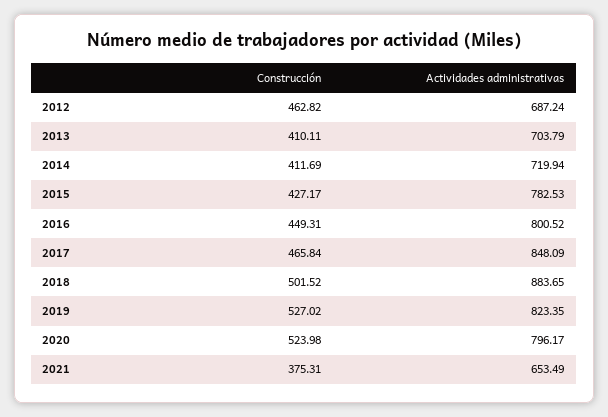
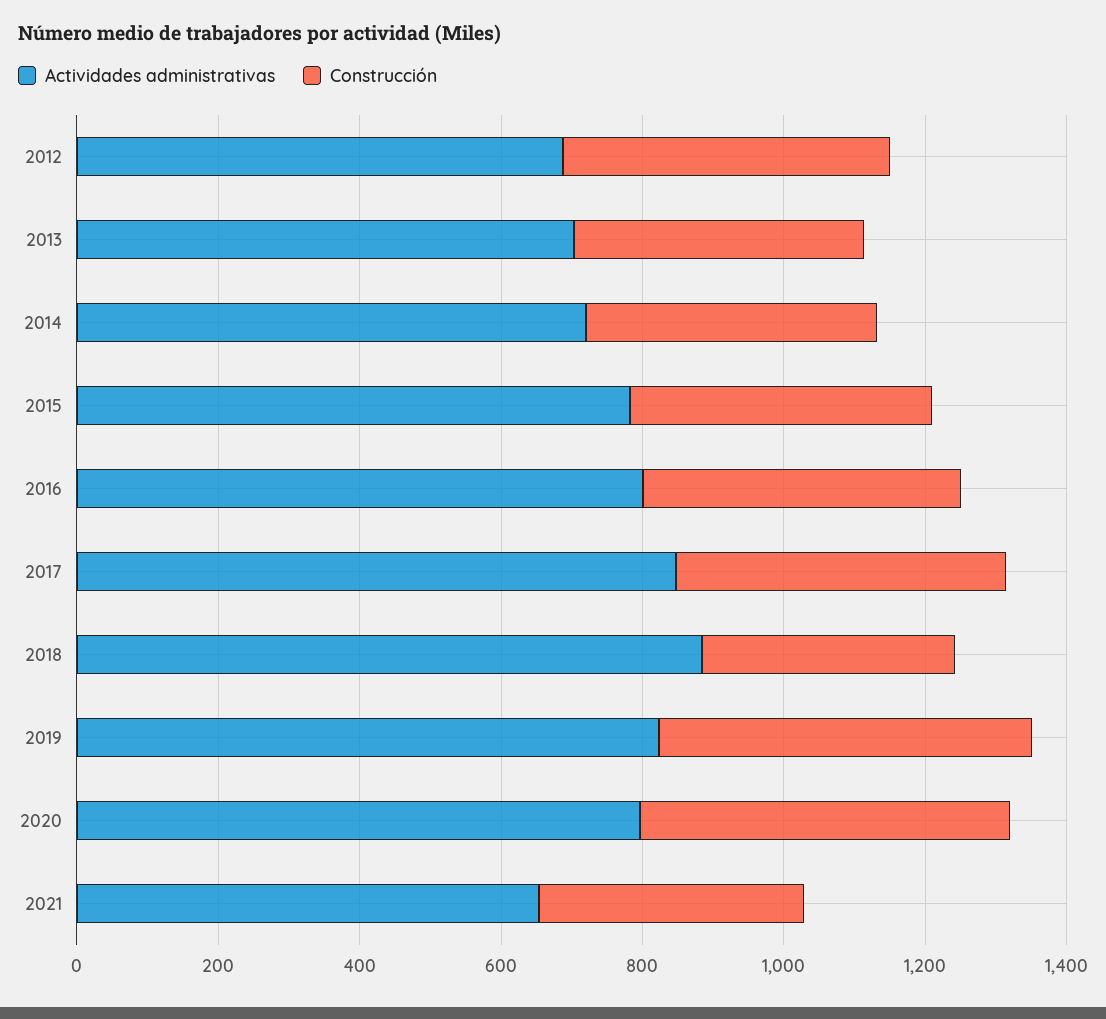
Construcción, 2018: 501.52 -> 350

